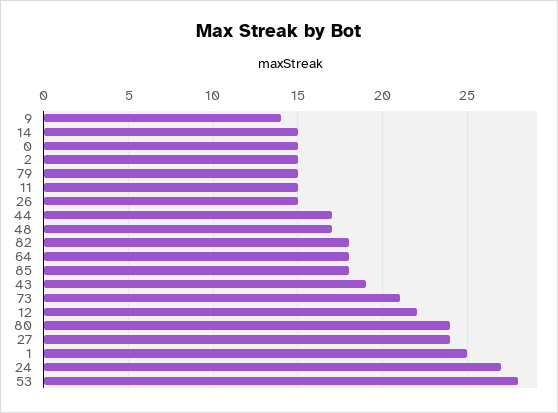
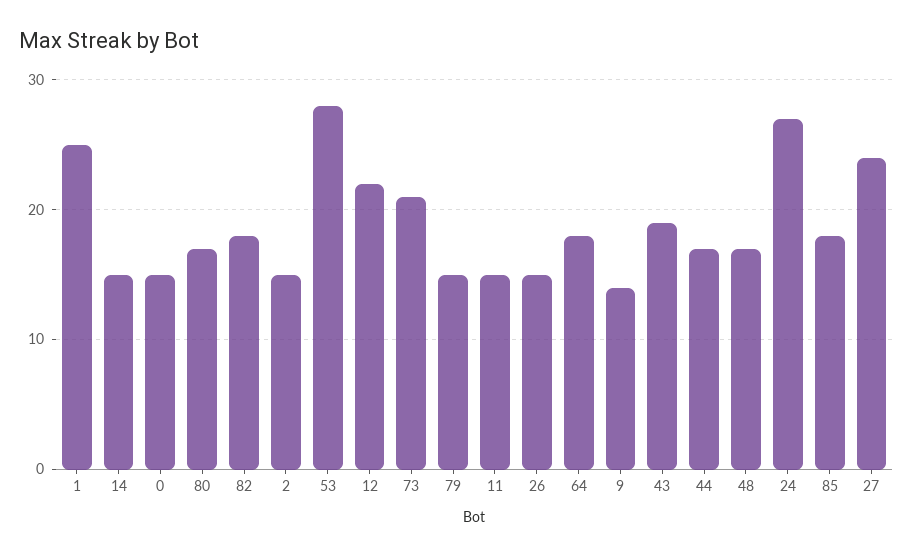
80: 24 -> 17

